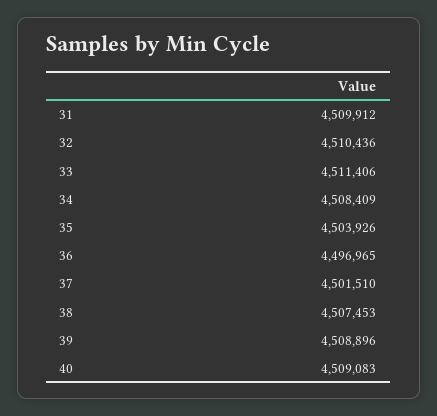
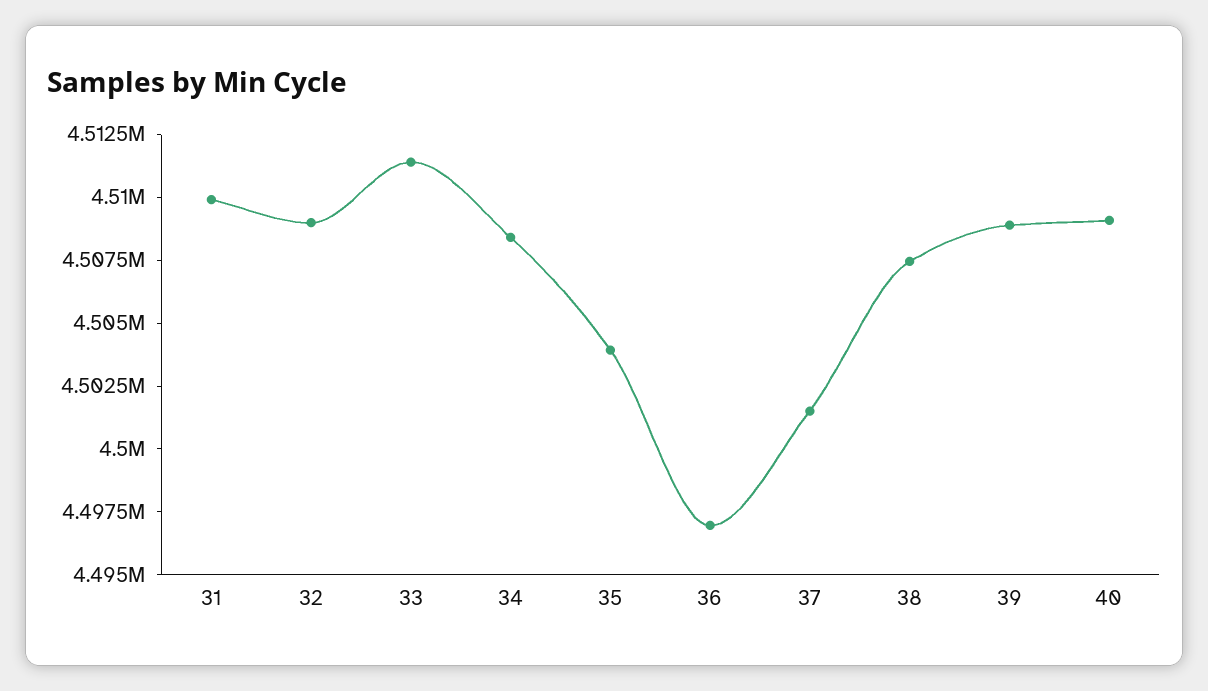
32: 4510436 -> 4509000

